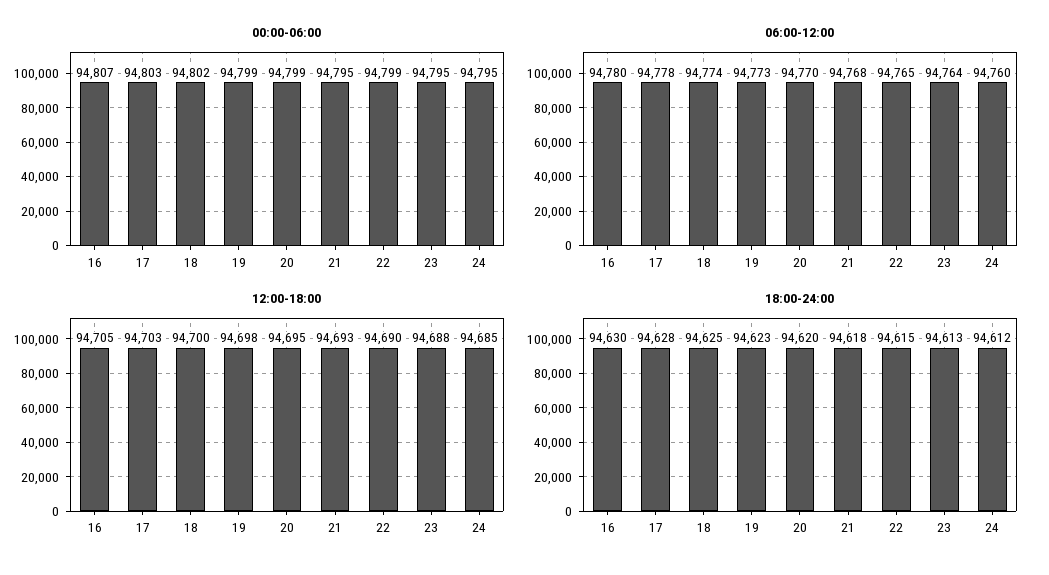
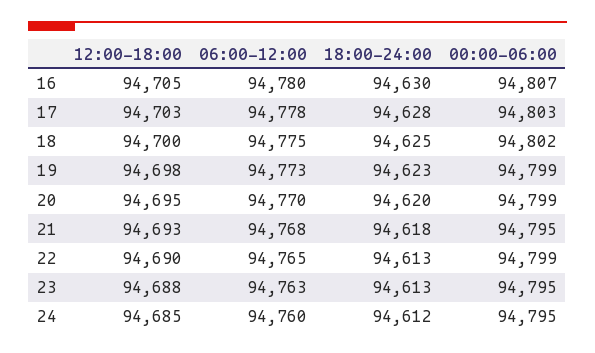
06:00-12:00, 18: 94774 -> 94775
06:00-12:00, 23: 94764 -> 94763
18:00-24:00, 22: 94615 -> 94613

